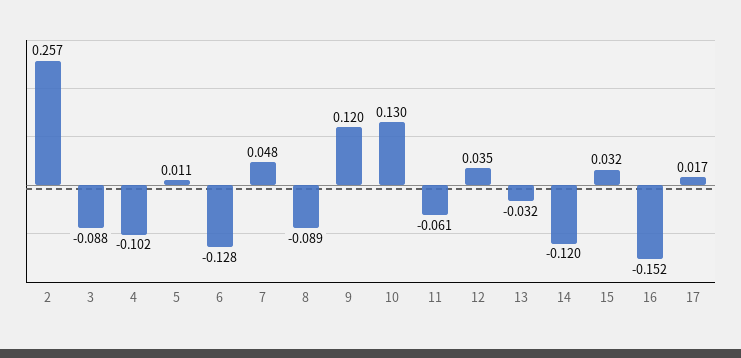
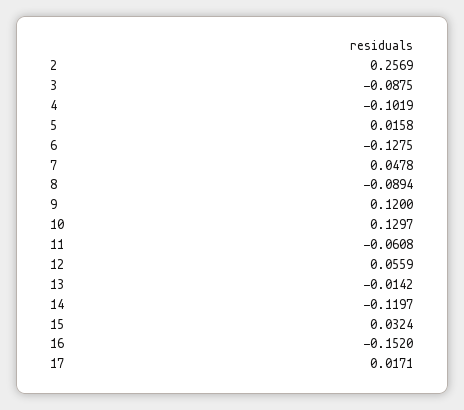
5: 0.011 -> 0.0158
12: 0.035 -> 0.0559
13: -0.032 -> -0.0142

